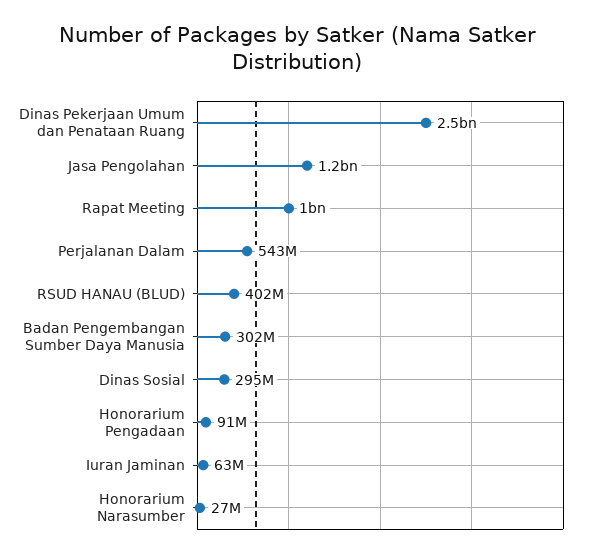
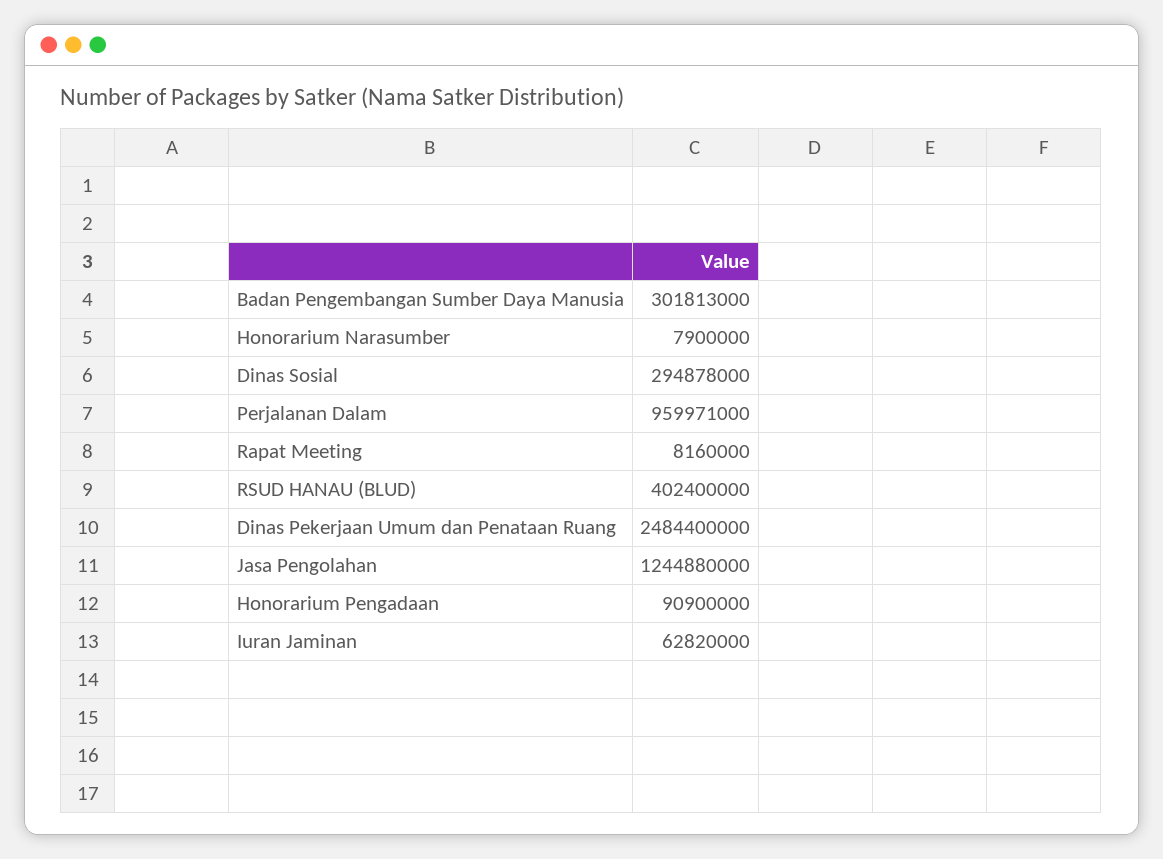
Rapat Meeting: 1000000000 -> 8160000
Perjalanan Dalam: 543000000 -> 959971000
Honorarium Narasumber: 27000000 -> 7900000

